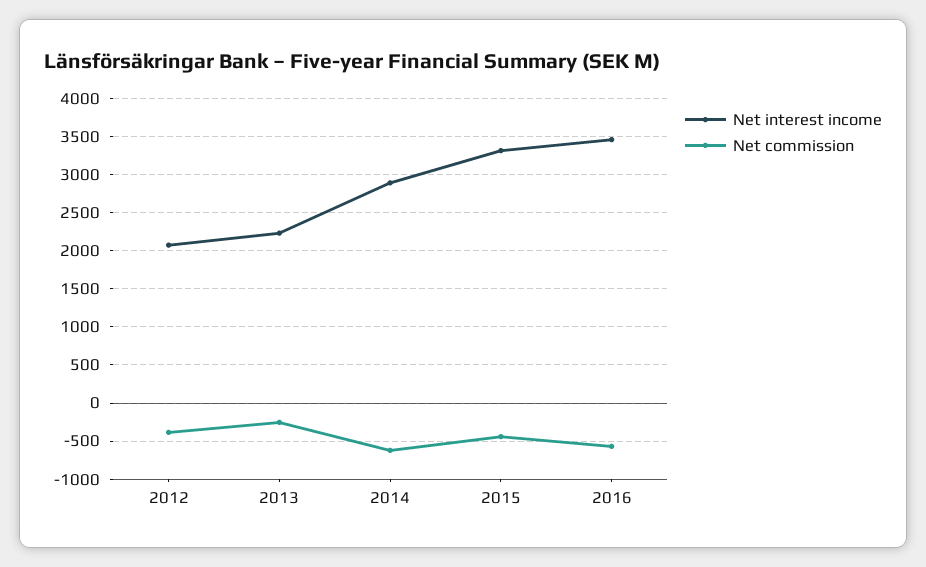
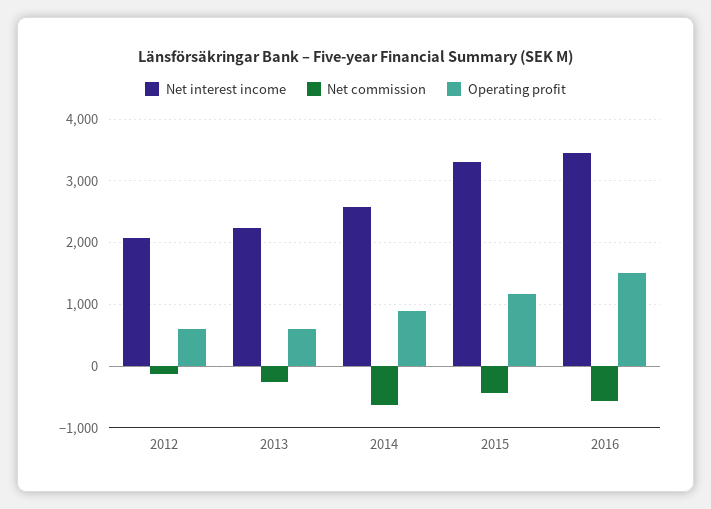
Net commission, 2012: -400 -> -100
Net interest income, 2014: 2900 -> 2600
Operating profit, 2012: none -> 600
Operating profit, 2013: none -> 600
Operating profit, 2014: none -> 900
Operating profit, 2015: none -> 1200
Operating profit, 2016: none -> 1500

